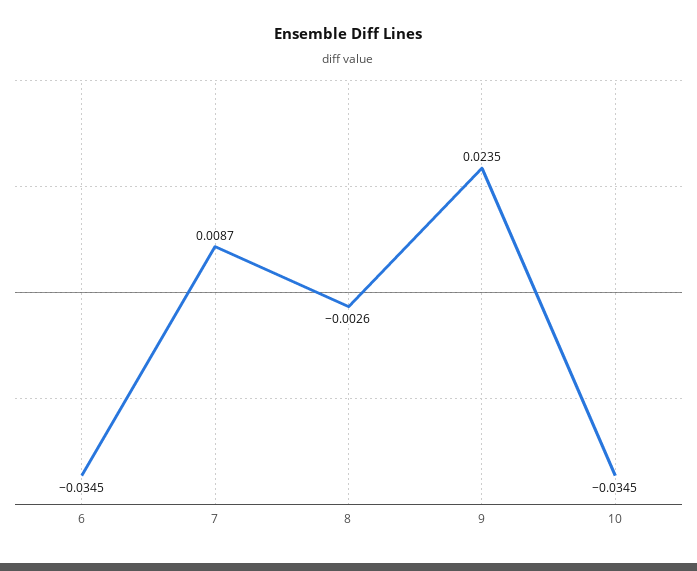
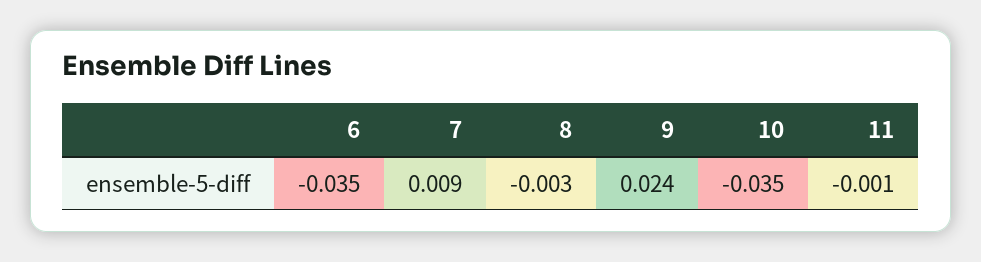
11: none -> -0.001

